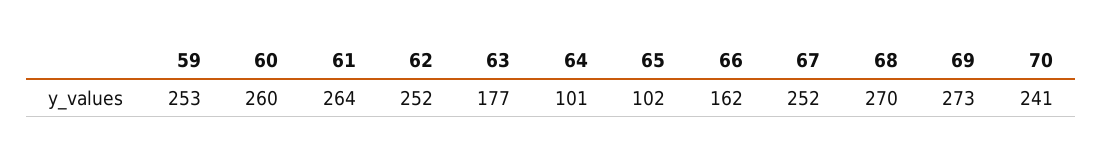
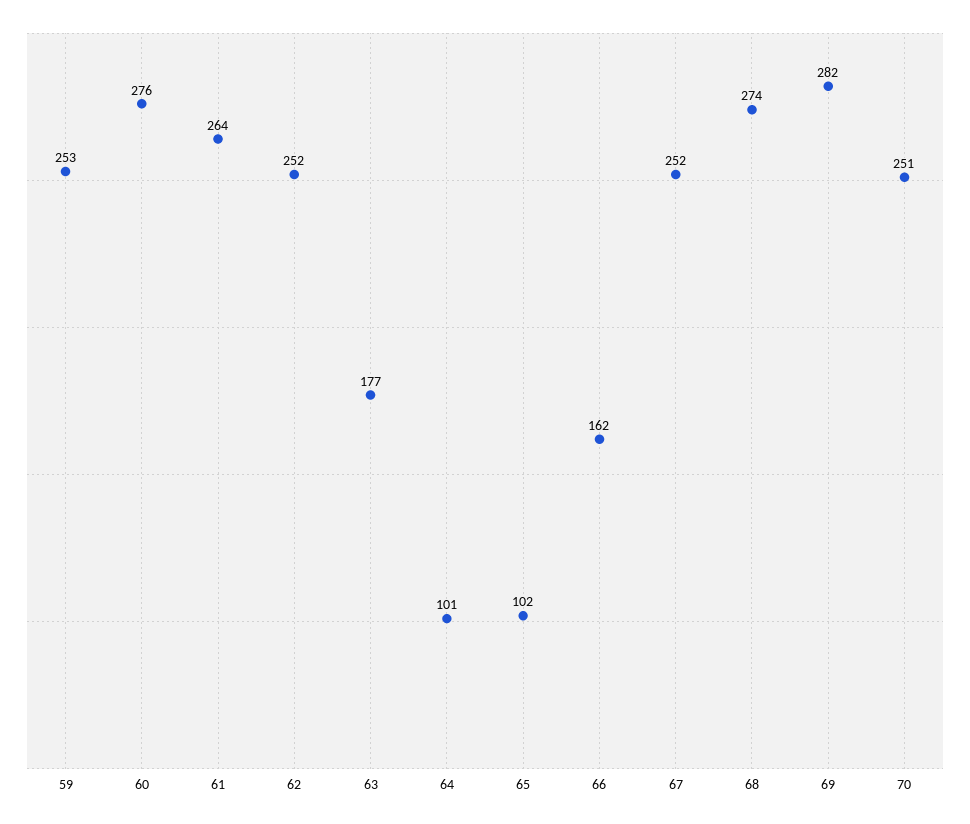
60: 260 -> 276
68: 270 -> 274
69: 273 -> 282
70: 241 -> 251

